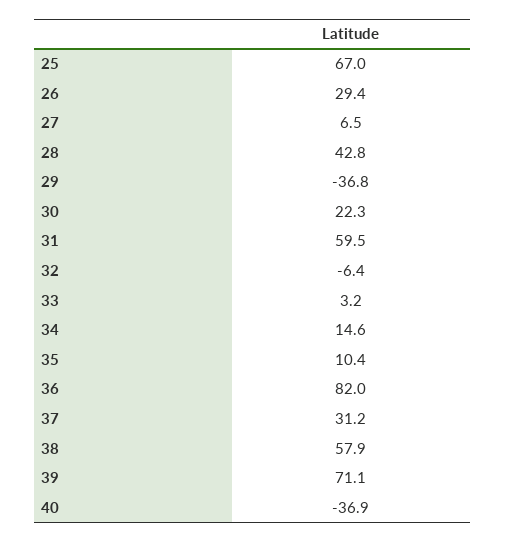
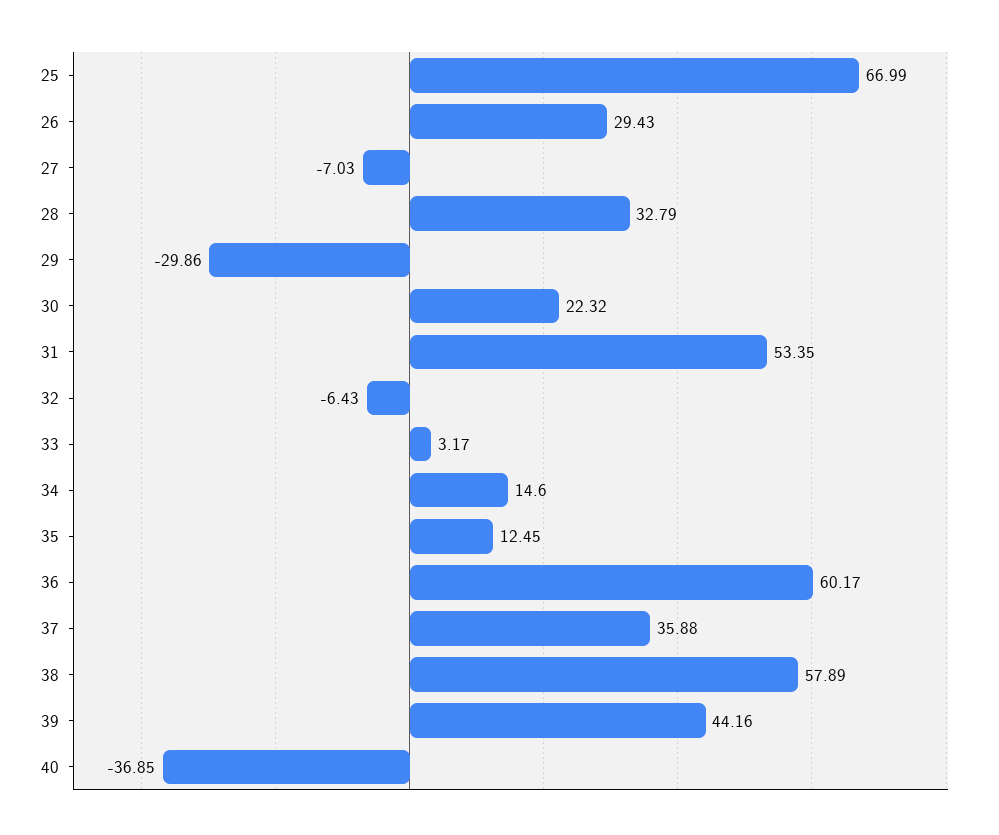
27: 6.5 -> -7.03
28: 42.8 -> 32.79
29: -36.8 -> -29.86
31: 59.5 -> 53.35
35: 10.4 -> 12.45
36: 82 -> 60.17
37: 31.2 -> 35.88
39: 71.1 -> 44.16

